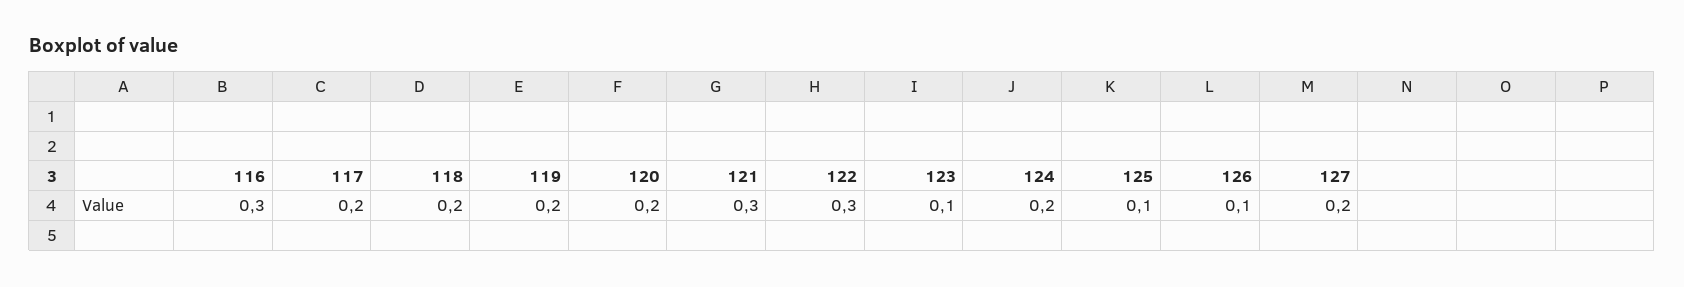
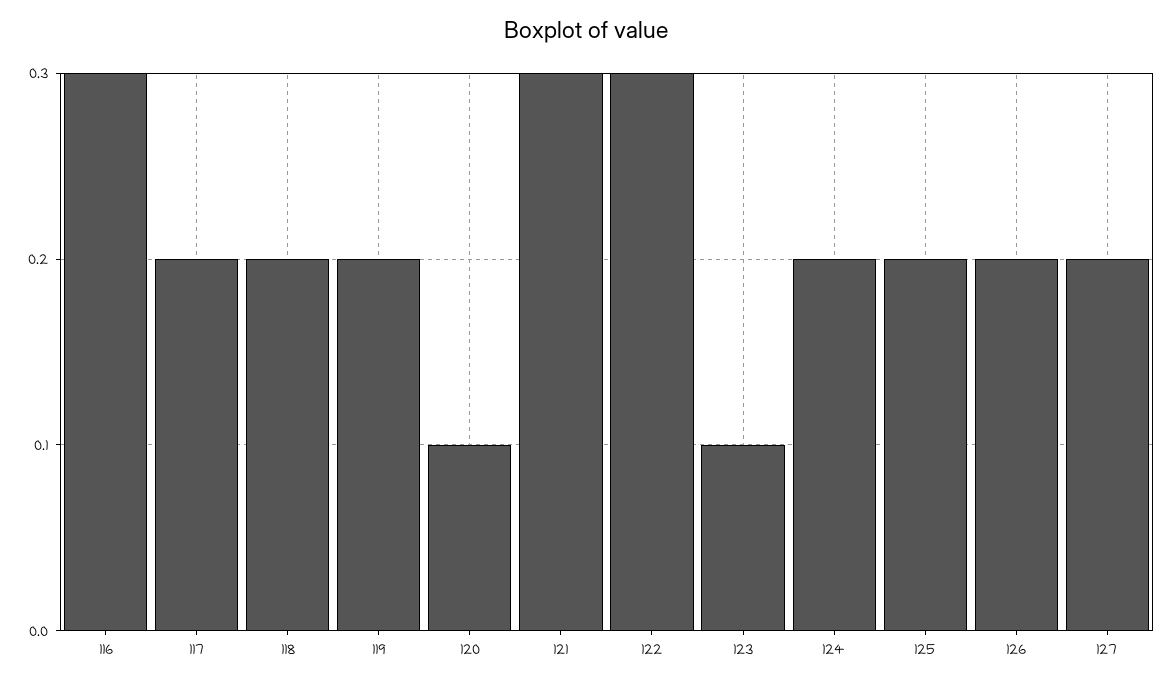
120: 0.2 -> 0.1
125: 0.1 -> 0.2
126: 0.1 -> 0.2

